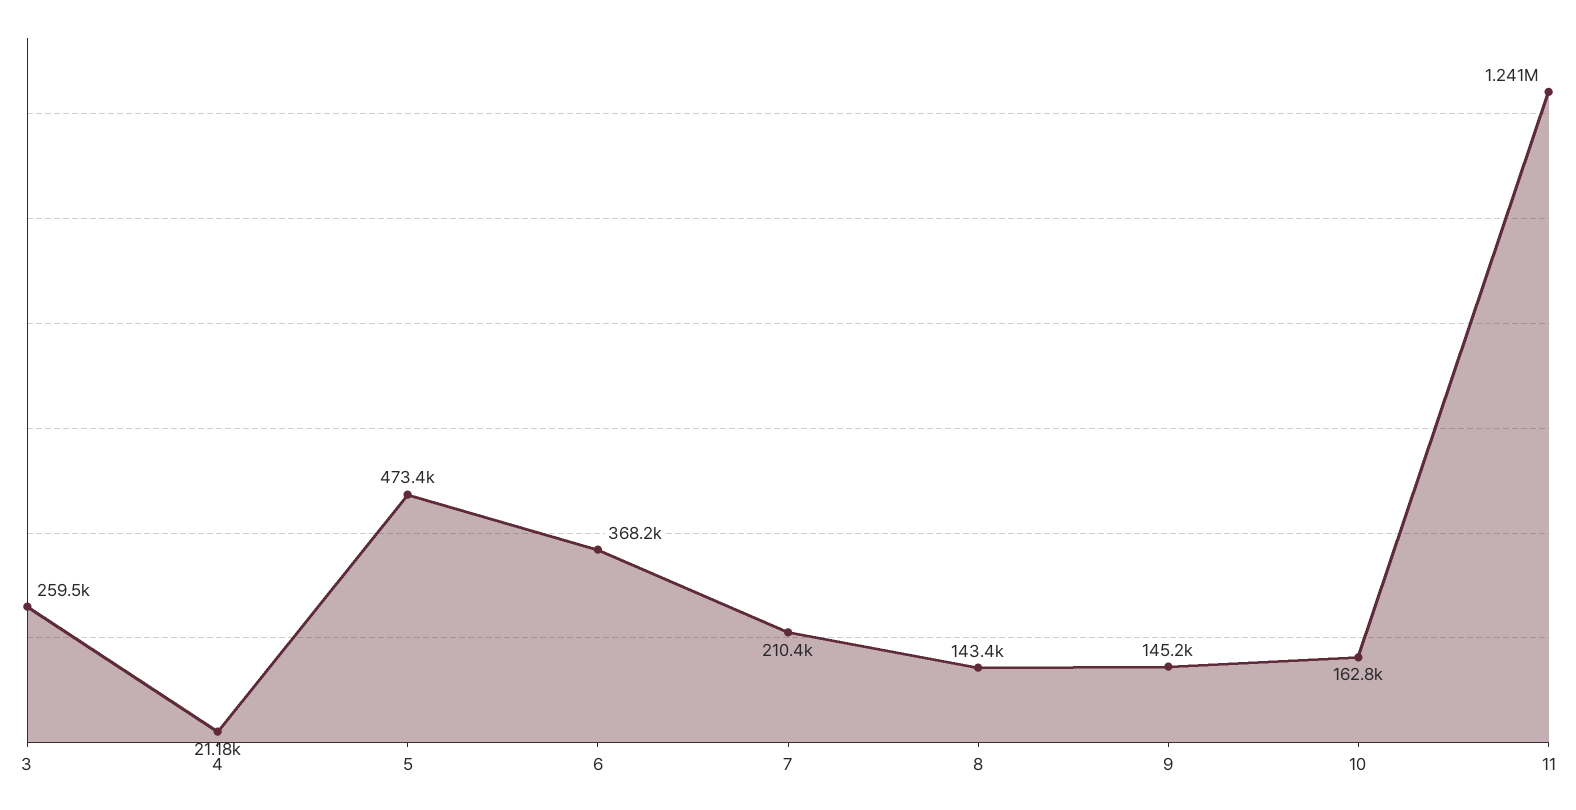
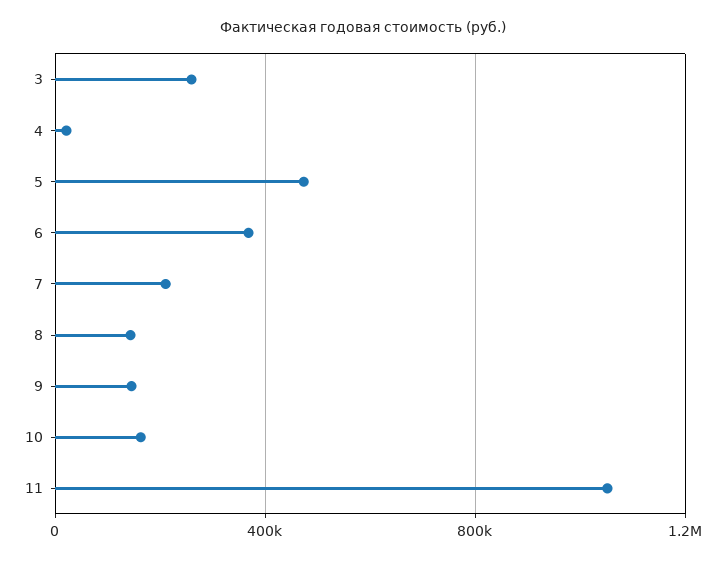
11: 1241000 -> 1050000

